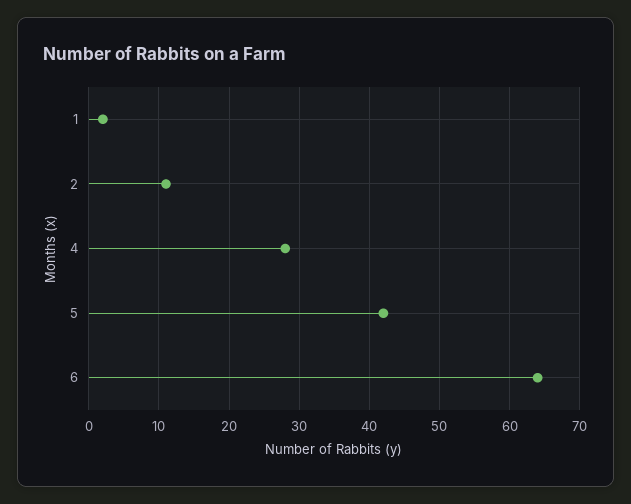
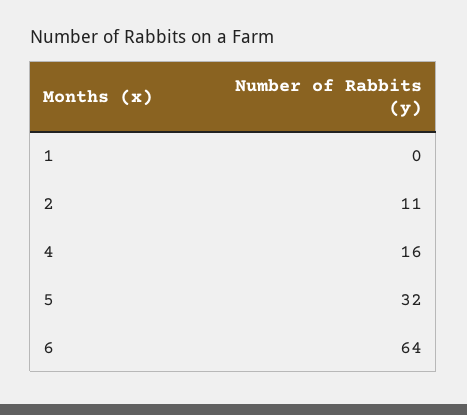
1: 2 -> 0
4: 28 -> 16
5: 42 -> 32

